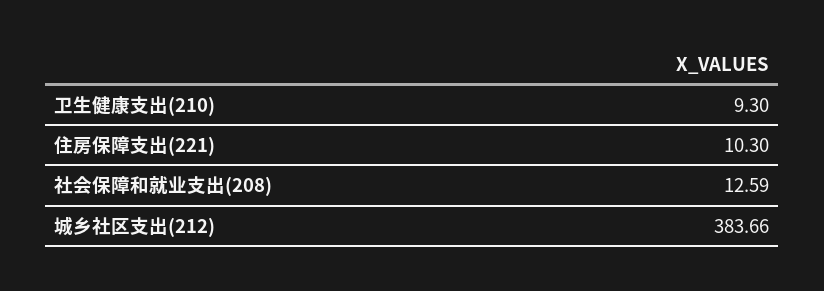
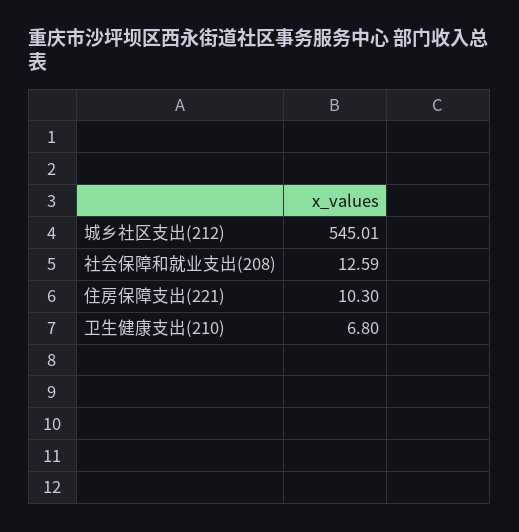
卫生健康支出(210): 9.3 -> 6.8
城乡社区支出(212): 383.66 -> 545.01

